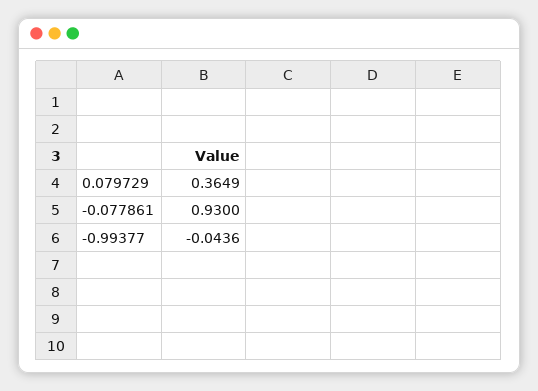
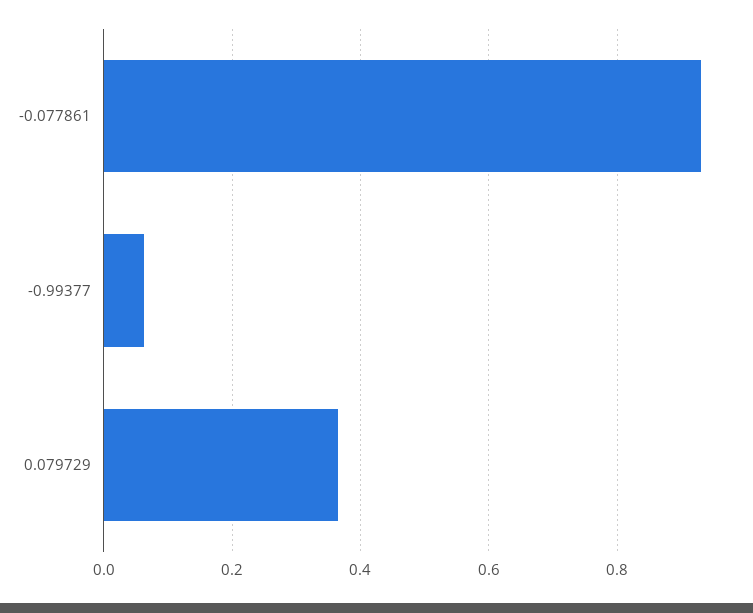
-0.99377: -0.0436 -> 0.06

